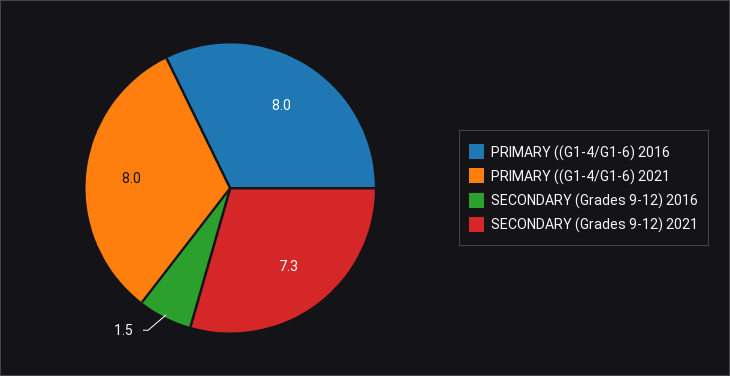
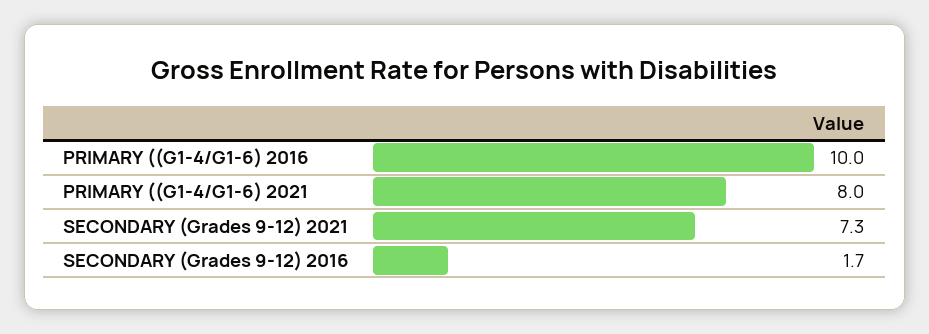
PRIMARY ((G1-4/G1-6) 2016: 8 -> 10
SECONDARY (Grades 9-12) 2016: 1.5 -> 1.7

